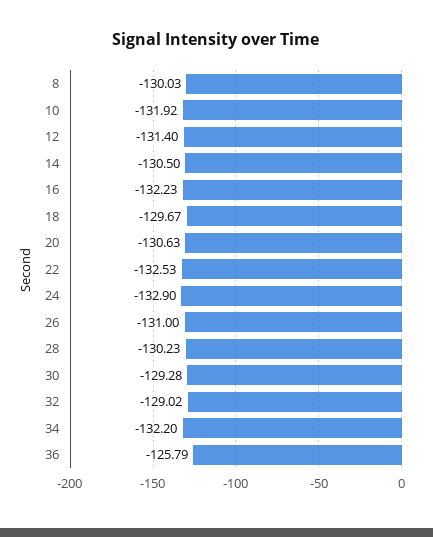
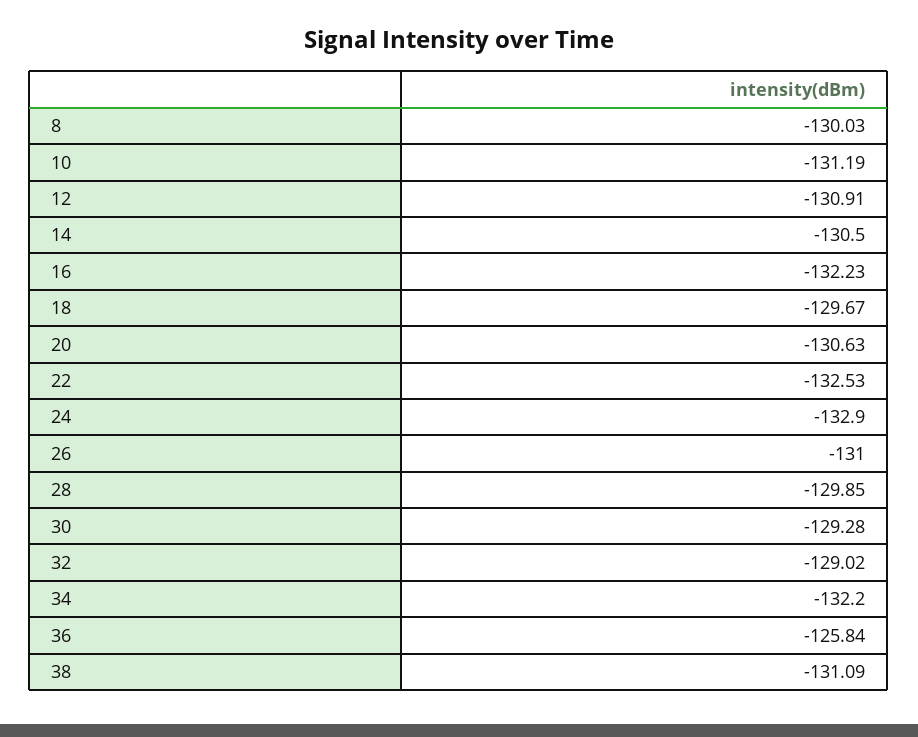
10: -131.92 -> -131.19
12: -131.4 -> -130.91
28: -130.23 -> -129.85
36: -125.79 -> -125.84
38: none -> -131.09

